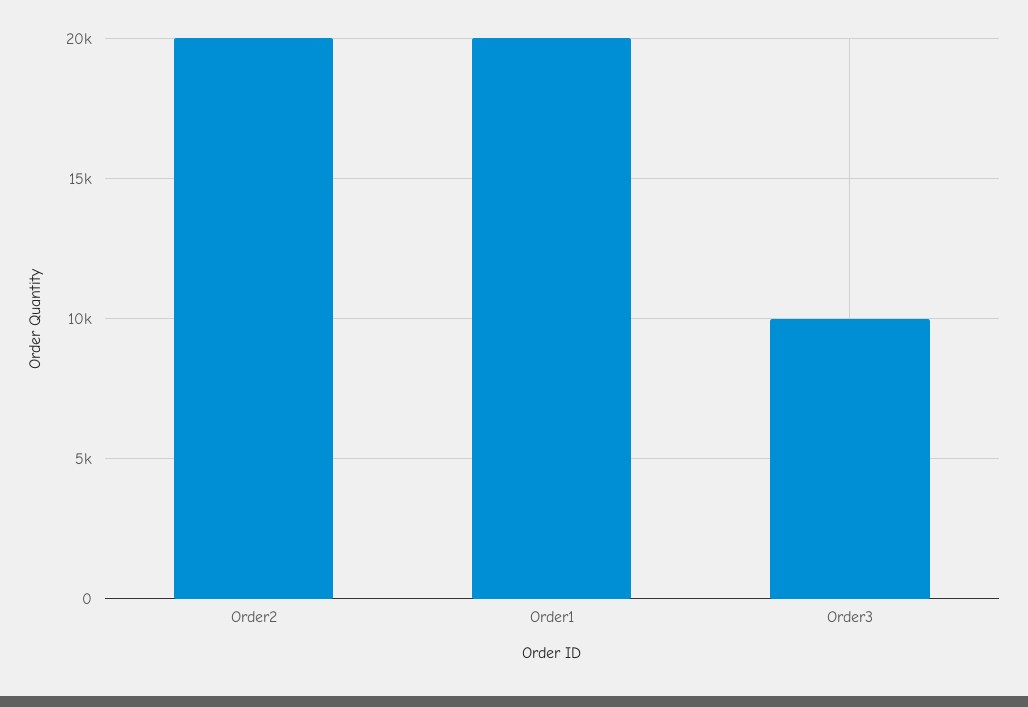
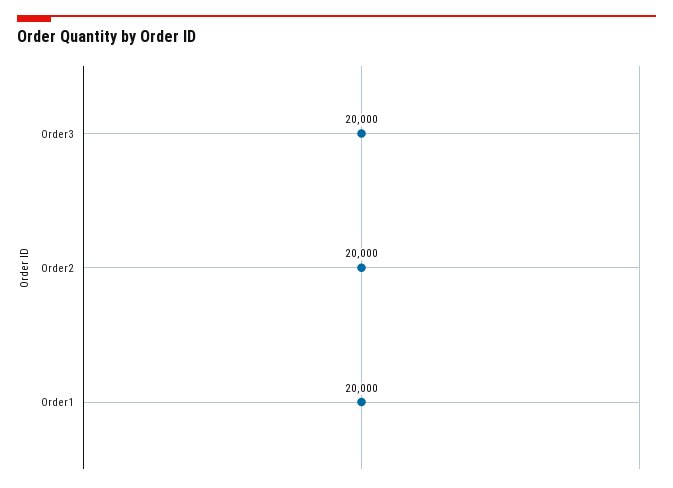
Order3: 10000 -> 20000

